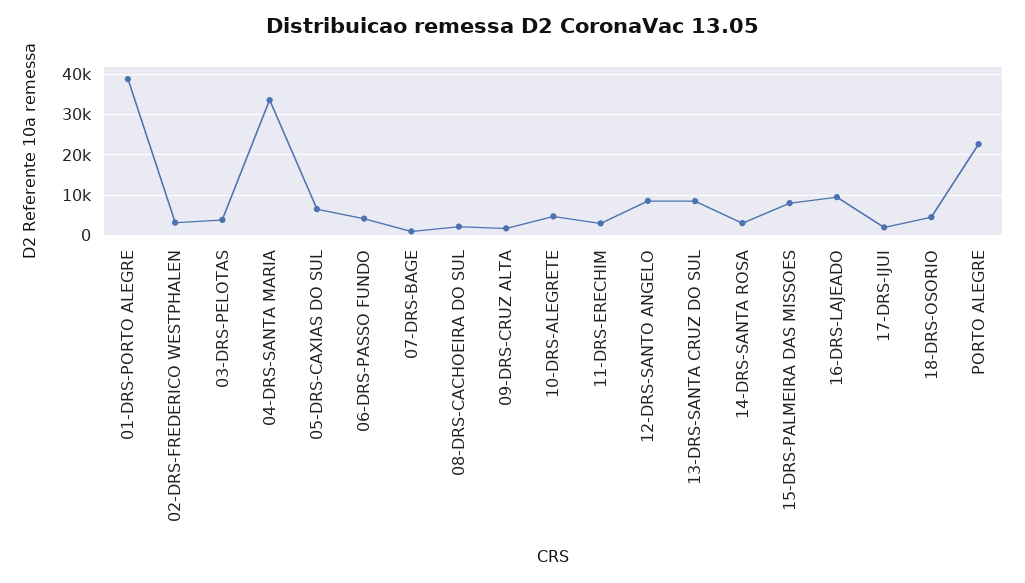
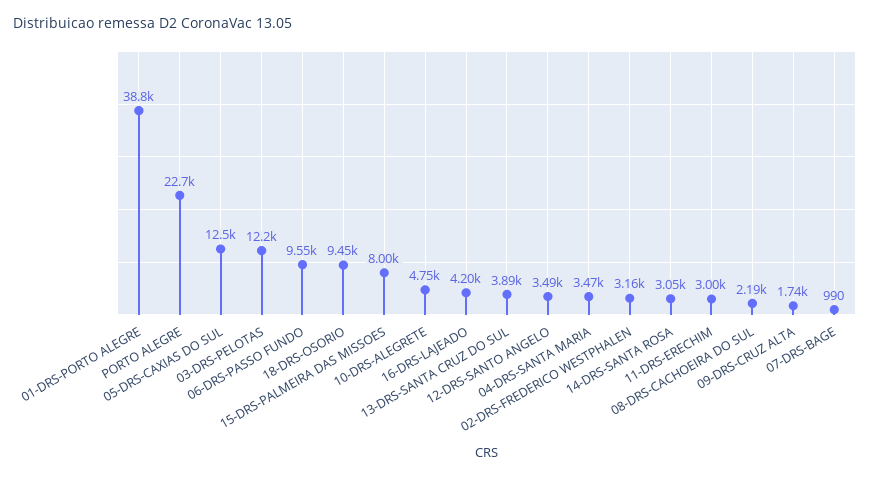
03-DRS-PELOTAS: 4000 -> 12200
04-DRS-SANTA MARIA: 34000 -> 3470
05-DRS-CAXIAS DO SUL: 6000 -> 12500
06-DRS-PASSO FUNDO: 4000 -> 9550
12-DRS-SANTO ANGELO: 8000 -> 3490
13-DRS-SANTA CRUZ DO SUL: 8000 -> 3890
16-DRS-LAJEADO: 10000 -> 4200
17-DRS-IJUI: 2000 -> none
18-DRS-OSORIO: 4000 -> 9450

